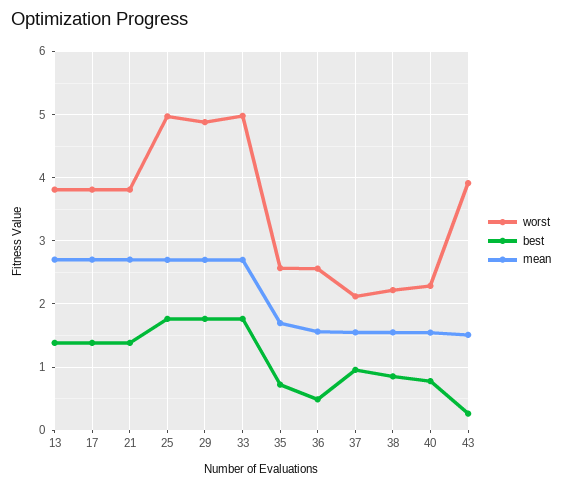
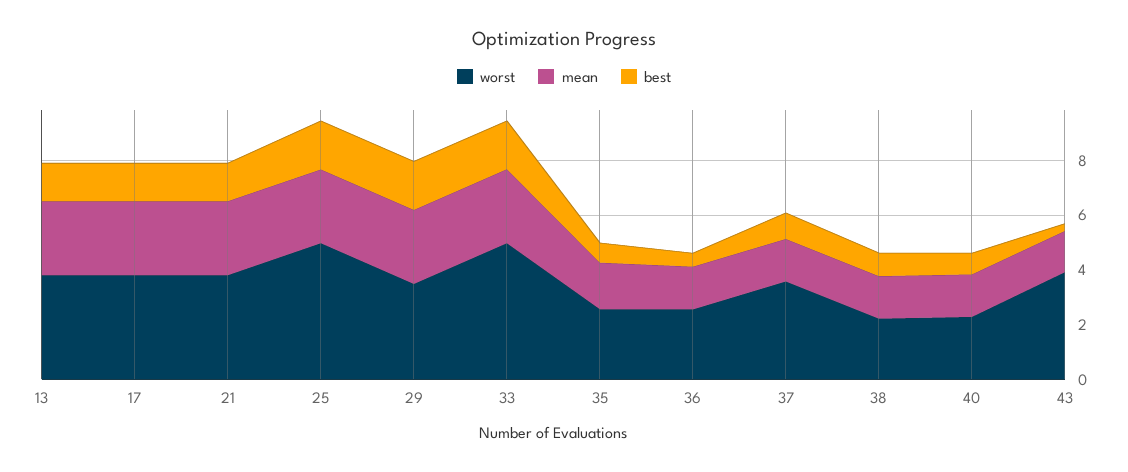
worst, 29: 4.9 -> 3.5
worst, 37: 2.1 -> 3.5

